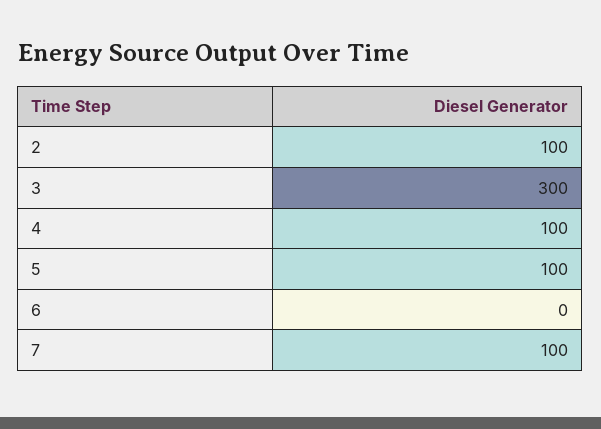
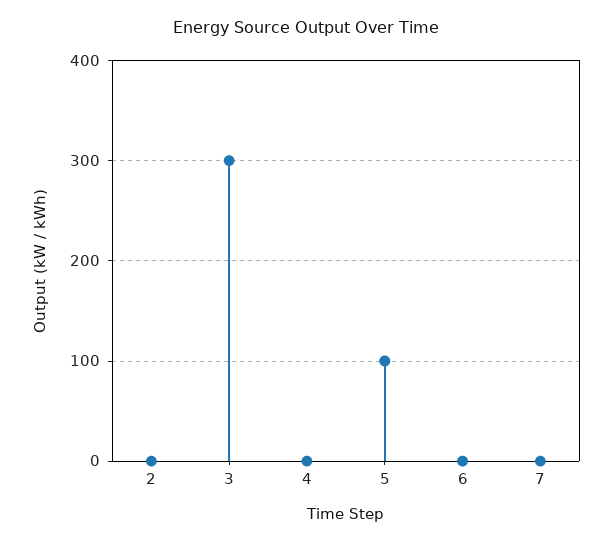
2: 100 -> 0
4: 100 -> 0
7: 100 -> 0

